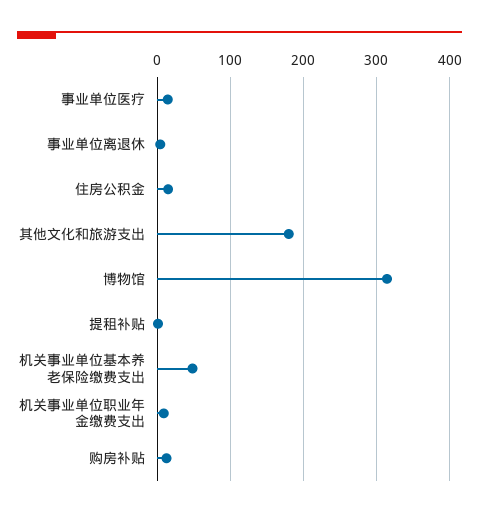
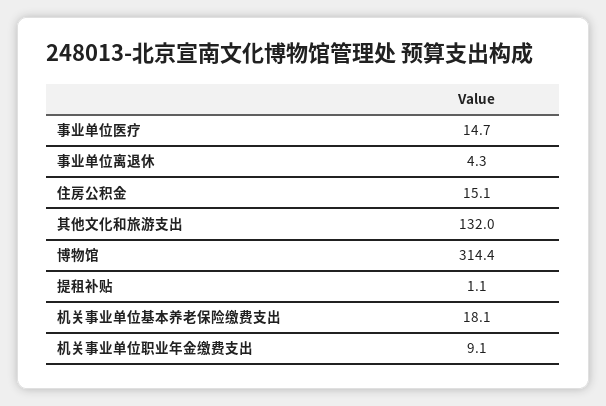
其他文化和旅游支出: 180 -> 132
机关事业单位基本养老保险缴费支出: 50 -> 18.1
购房补贴: 10 -> none

